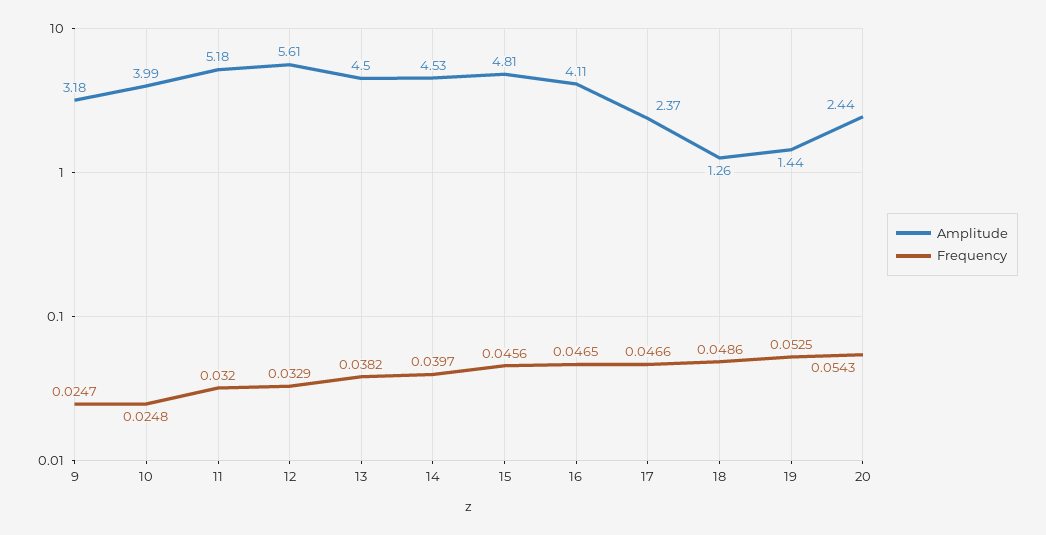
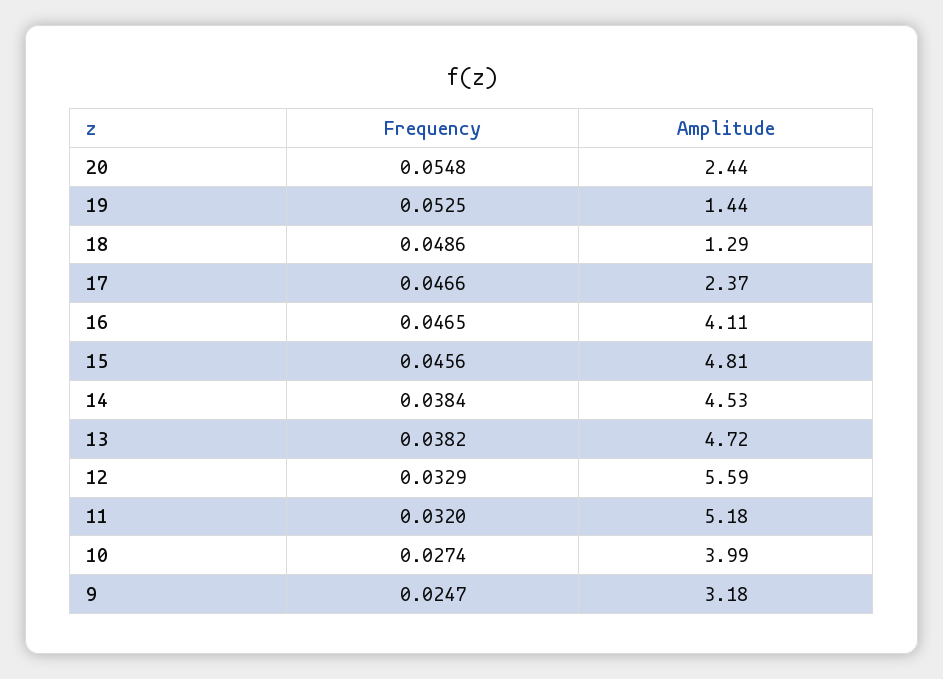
Frequency, 10: 0.0248 -> 0.0274
Amplitude, 12: 5.61 -> 5.59
Amplitude, 13: 4.5 -> 4.72
Frequency, 14: 0.0397 -> 0.0384
Amplitude, 18: 1.26 -> 1.29
Frequency, 20: 0.0543 -> 0.0548

